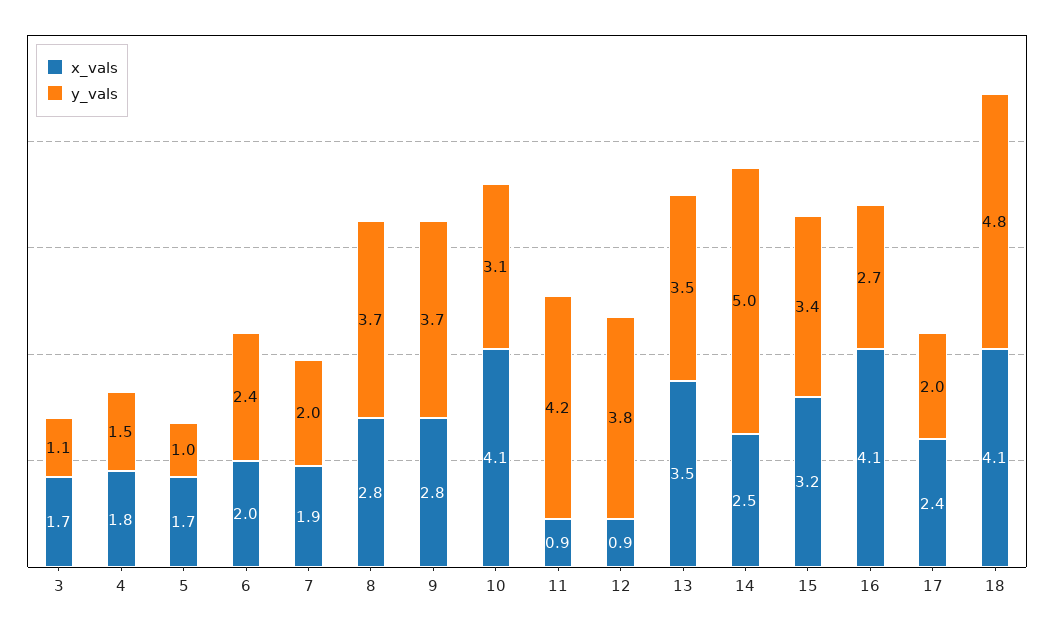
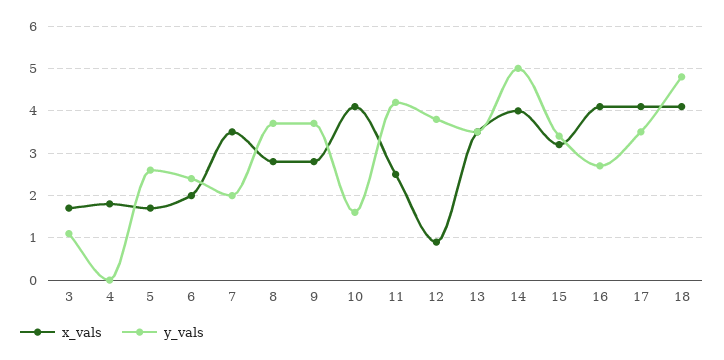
y_vals, 4: 1.5 -> 0
y_vals, 5: 1 -> 2.5
x_vals, 7: 1.9 -> 3.5
y_vals, 10: 3.1 -> 1.5
x_vals, 11: 0.9 -> 2.5
x_vals, 14: 2.5 -> 4
x_vals, 17: 2.4 -> 4
y_vals, 17: 2 -> 3.5

